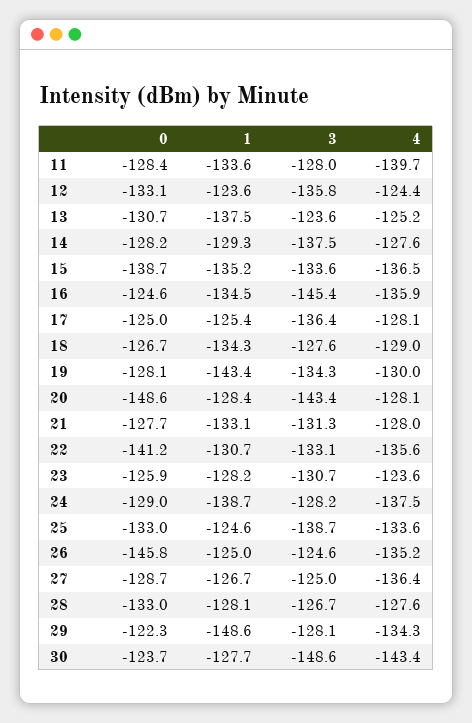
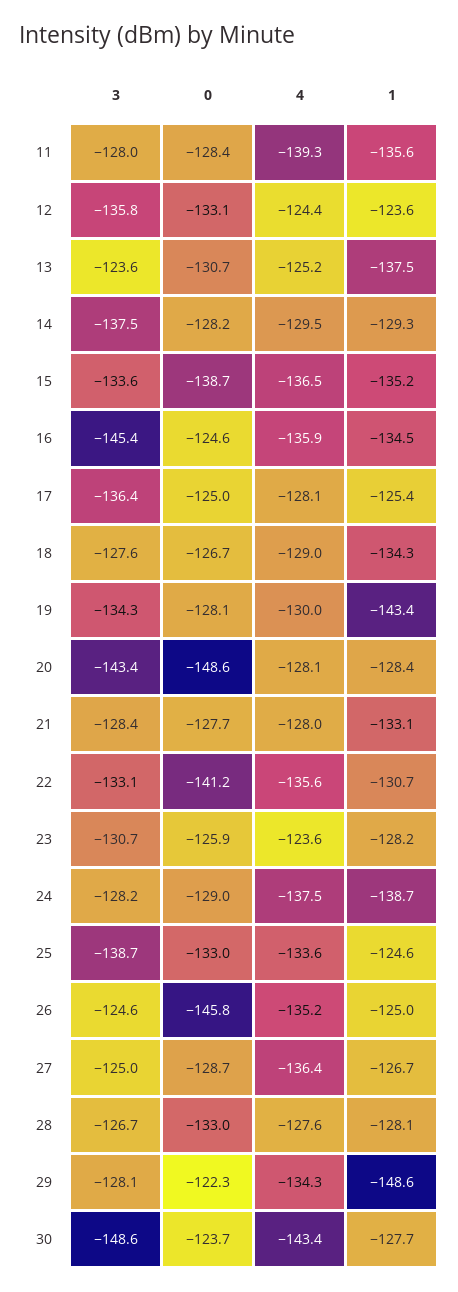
1, 11: -133.6 -> -135.6
4, 11: -139.7 -> -139.3
4, 14: -127.6 -> -129.5
3, 21: -131.3 -> -128.4

